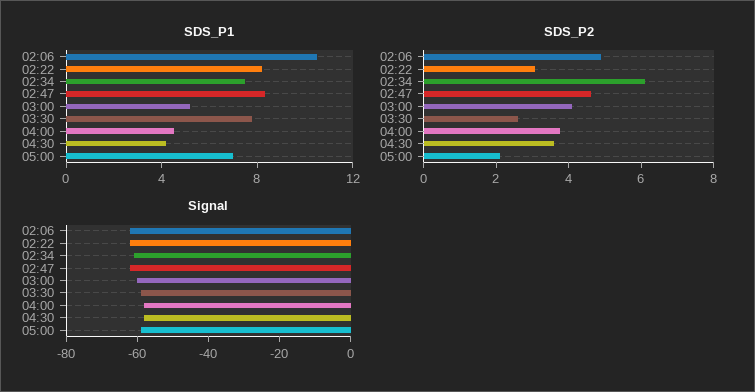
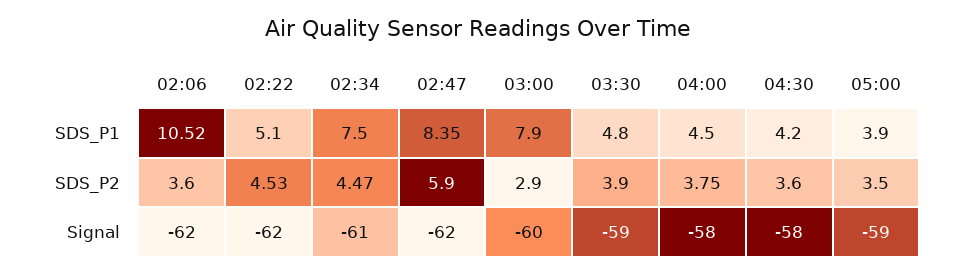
SDS_P1, 02:22: 8 -> 5.1
SDS_P1, 03:00: 5 -> 7.9
SDS_P1, 03:30: 8 -> 4.8
SDS_P1, 05:00: 7 -> 3.9
SDS_P2, 02:06: 5 -> 3.6
SDS_P2, 02:22: 3 -> 4.53
SDS_P2, 02:34: 6 -> 4.47
SDS_P2, 02:47: 4.5 -> 5.9
SDS_P2, 03:00: 4 -> 2.9
SDS_P2, 03:30: 2.5 -> 3.9
SDS_P2, 05:00: 2 -> 3.5

